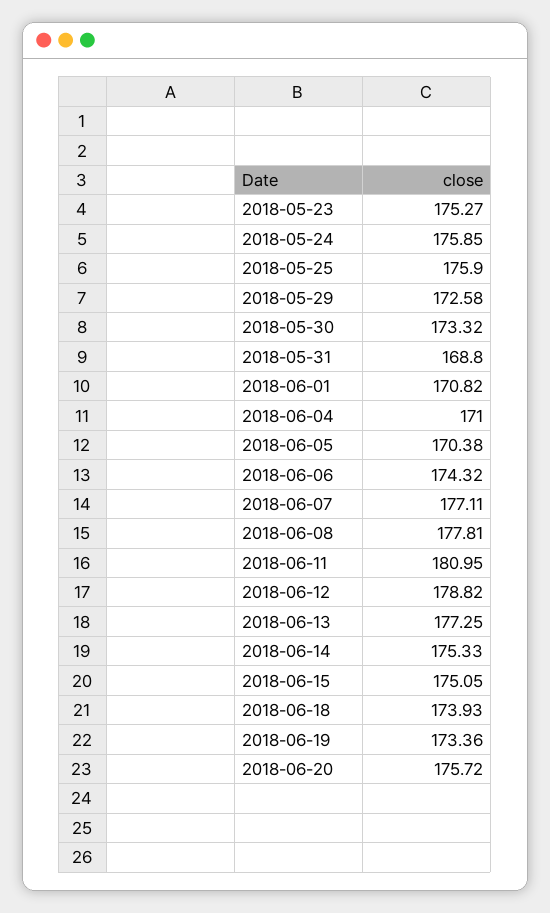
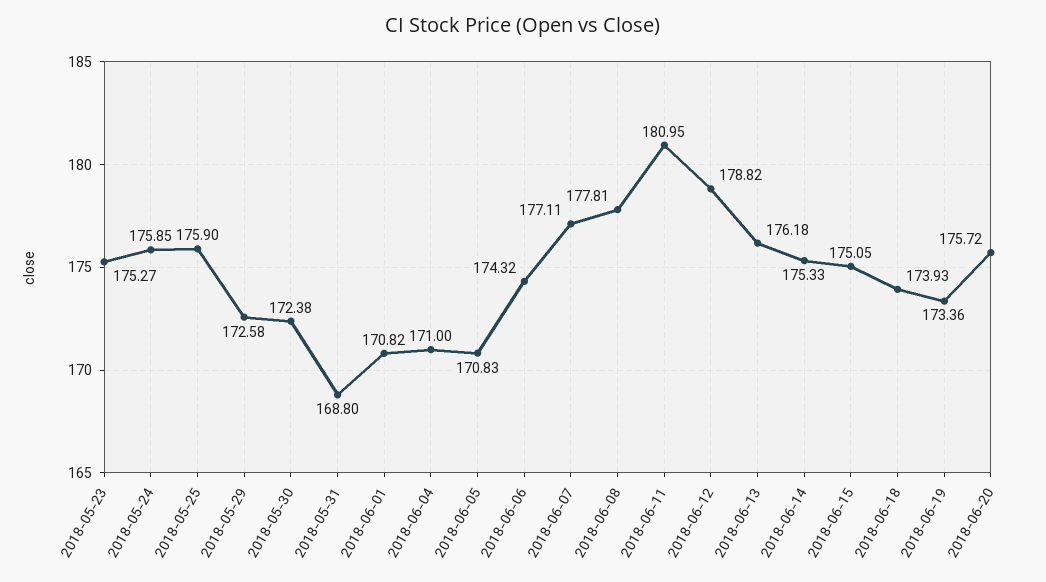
2018-05-30: 173.32 -> 172.38
2018-06-05: 170.38 -> 170.83
2018-06-13: 177.25 -> 176.18

